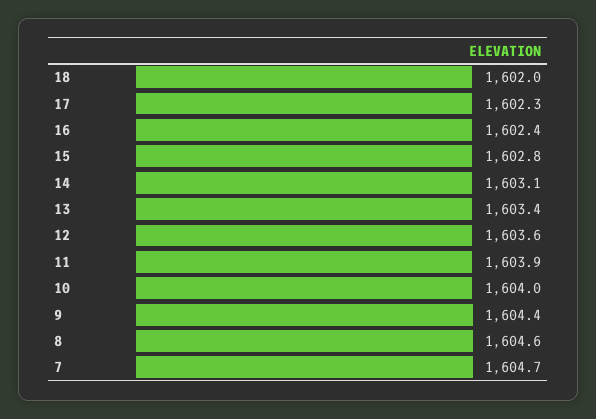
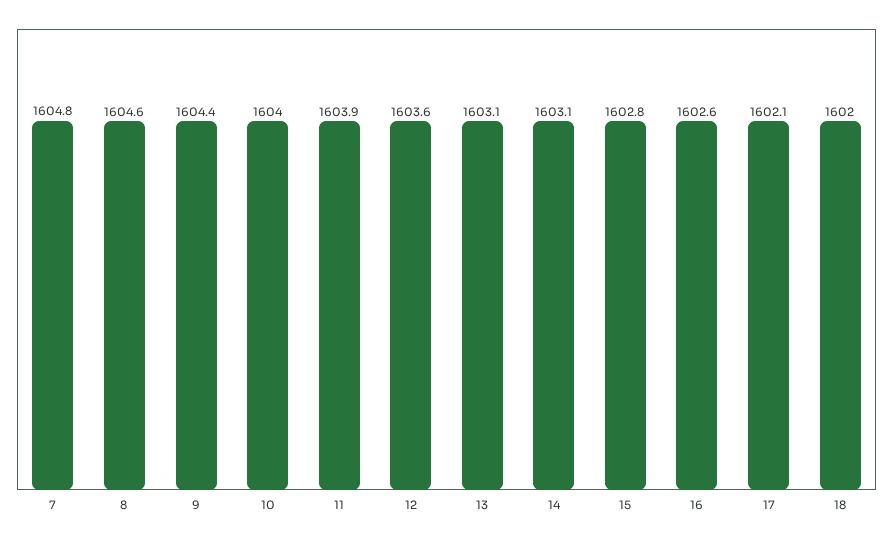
17: 1602.3 -> 1602.1
16: 1602.4 -> 1602.6
13: 1603.4 -> 1603.1
7: 1604.7 -> 1604.8

